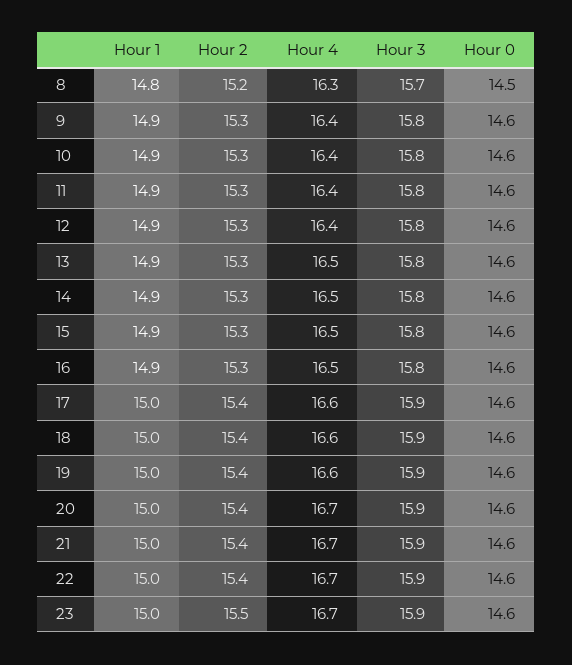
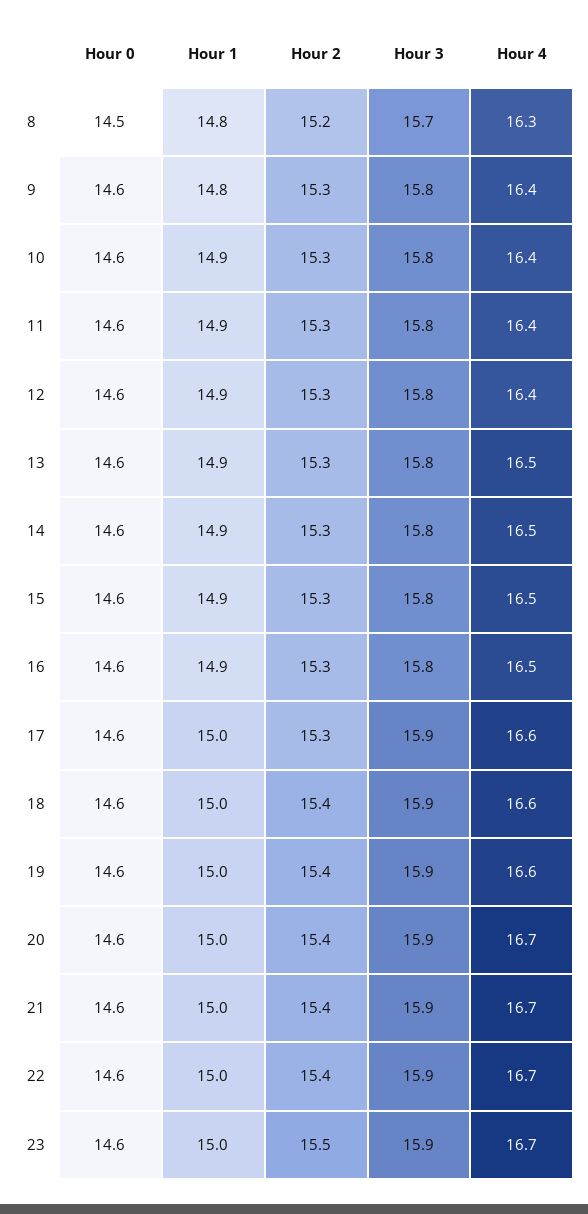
Hour 1, 9: 14.9 -> 14.8
Hour 2, 17: 15.4 -> 15.3

